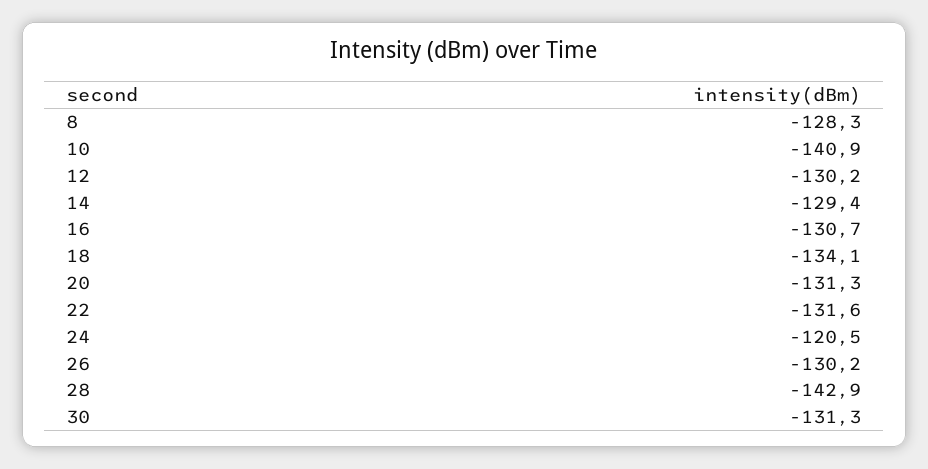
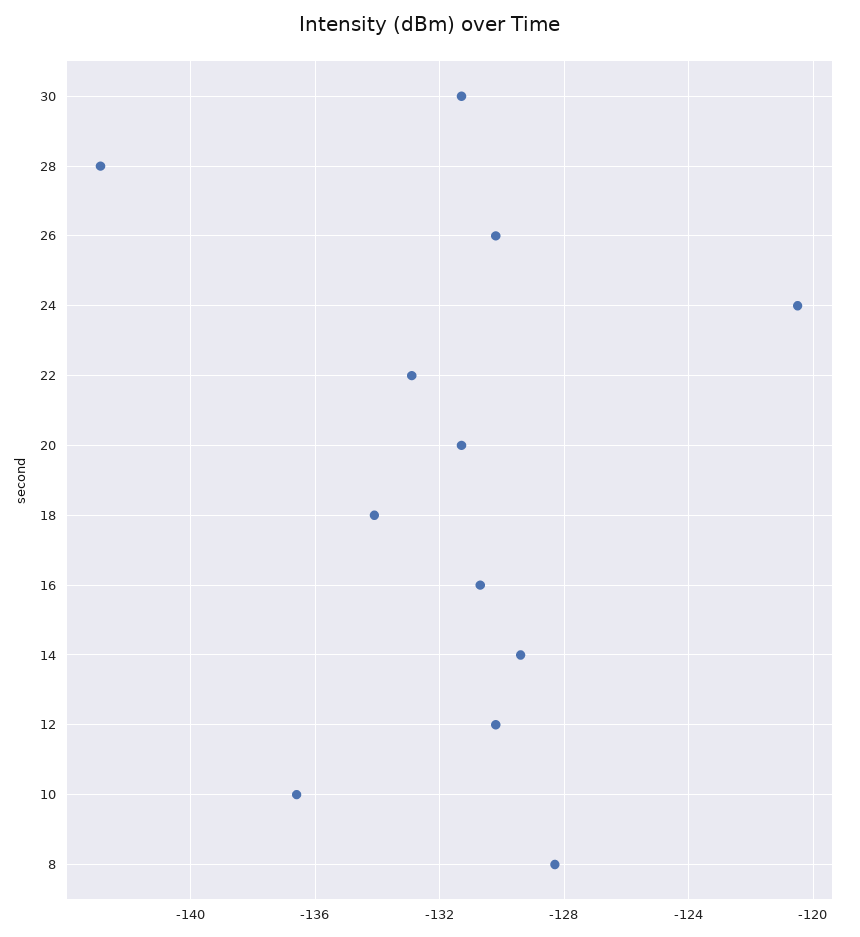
10: -140.9 -> -136.5
22: -131.6 -> -133

